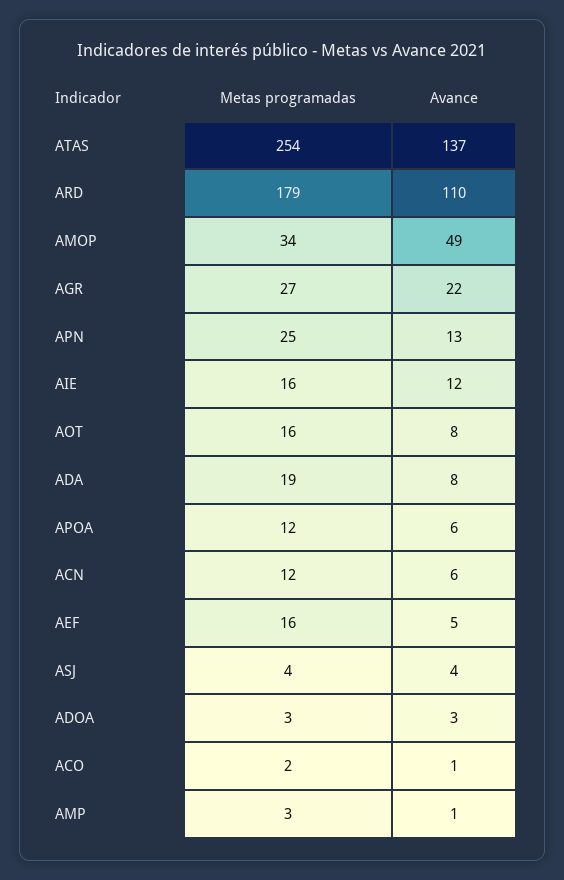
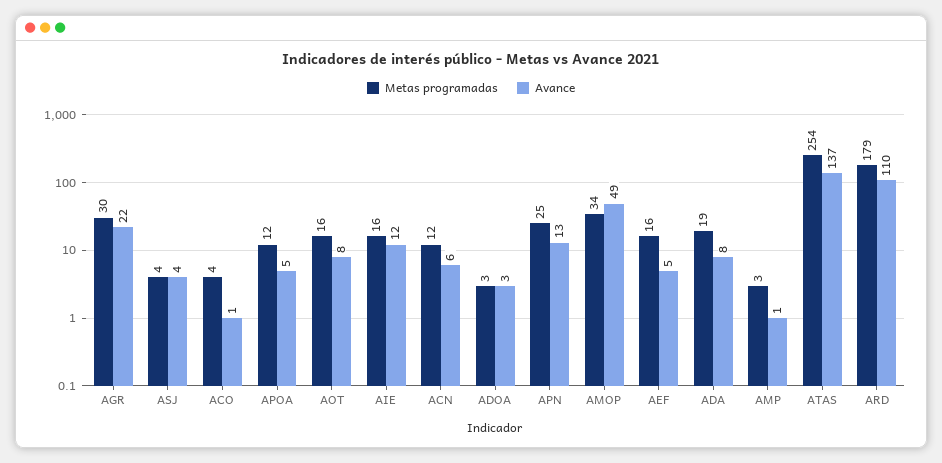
Metas programadas, AGR: 27 -> 30
Avance, APOA: 6 -> 5
Metas programadas, ACO: 2 -> 4

